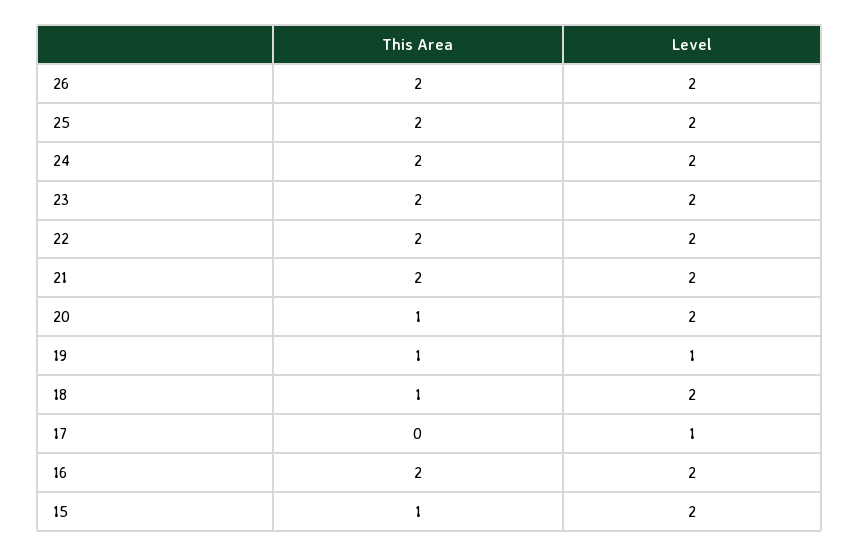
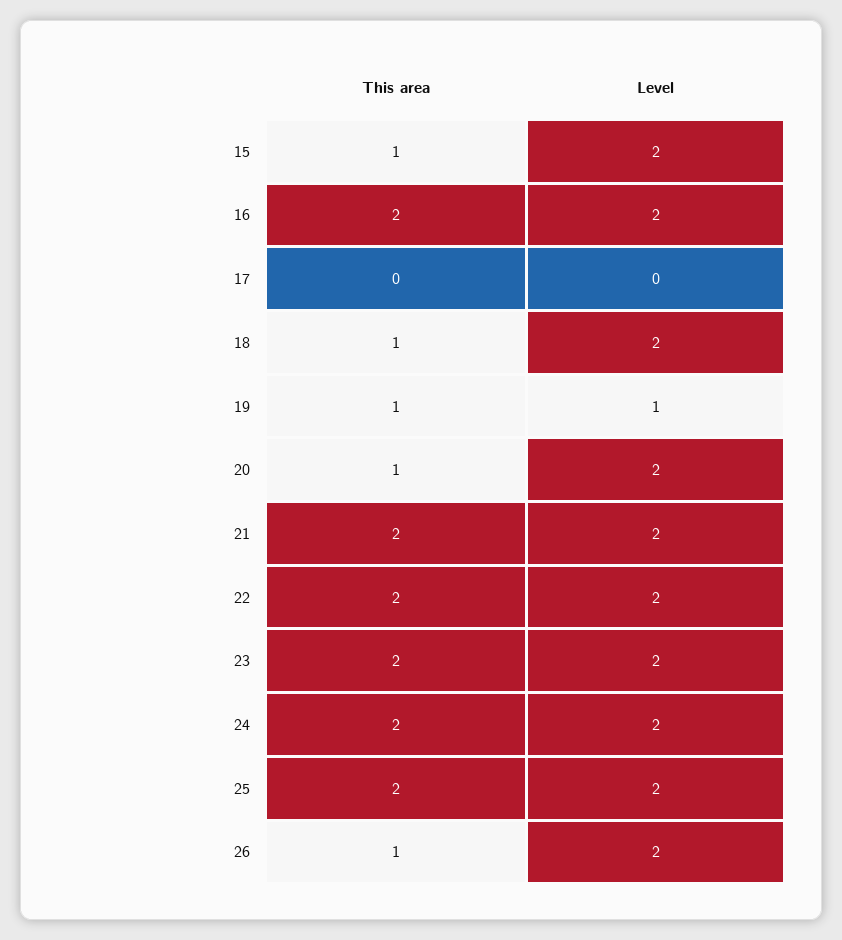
This Area, 26: 2 -> 1
Level, 17: 1 -> 0

